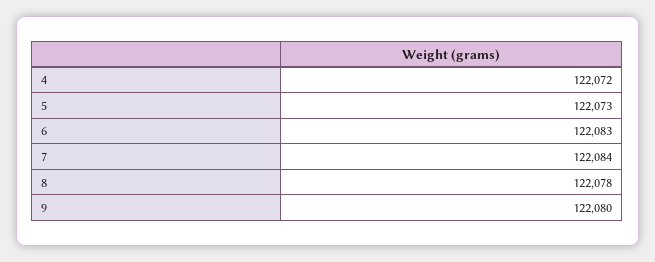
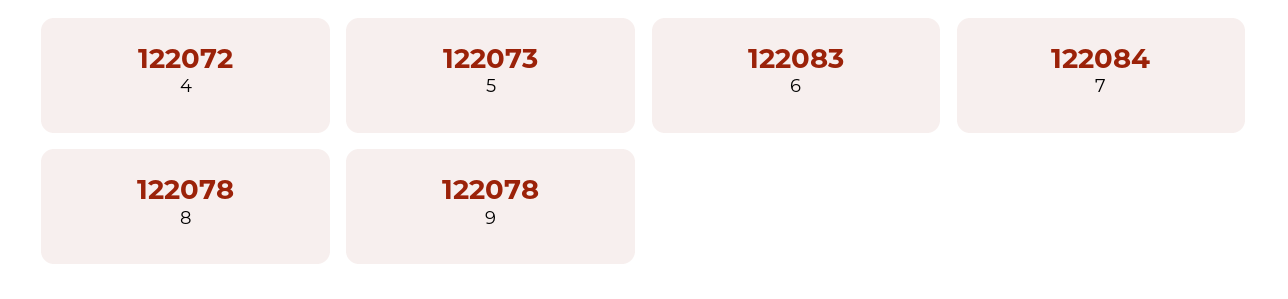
9: 122080 -> 122078

